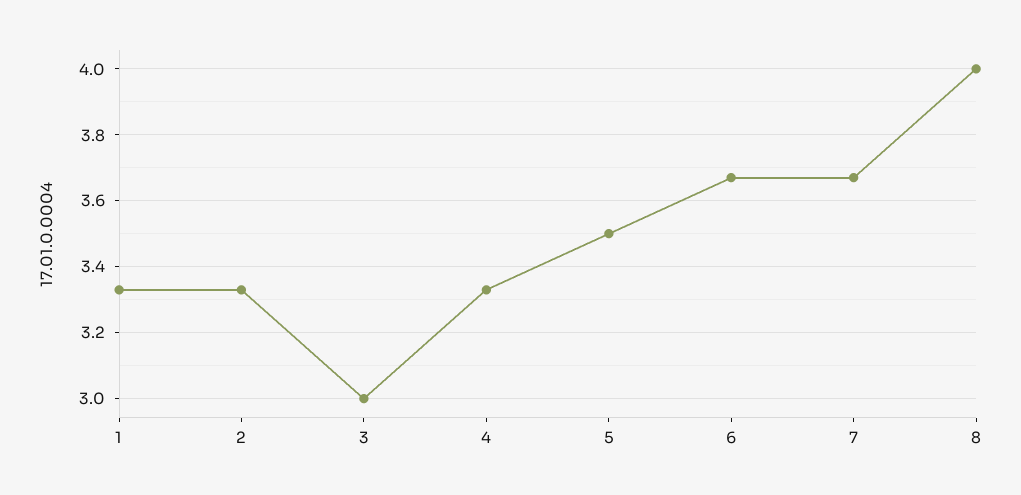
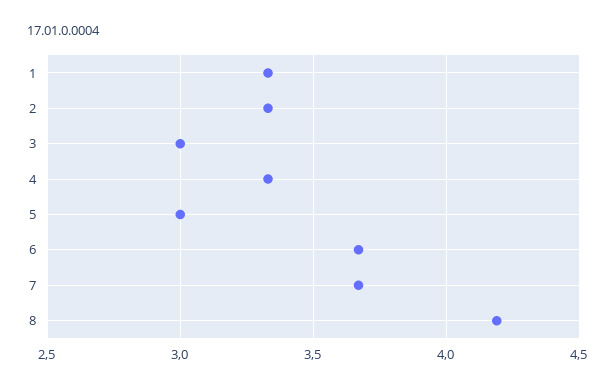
5: 3.5 -> 3
8: 4 -> 4.2

